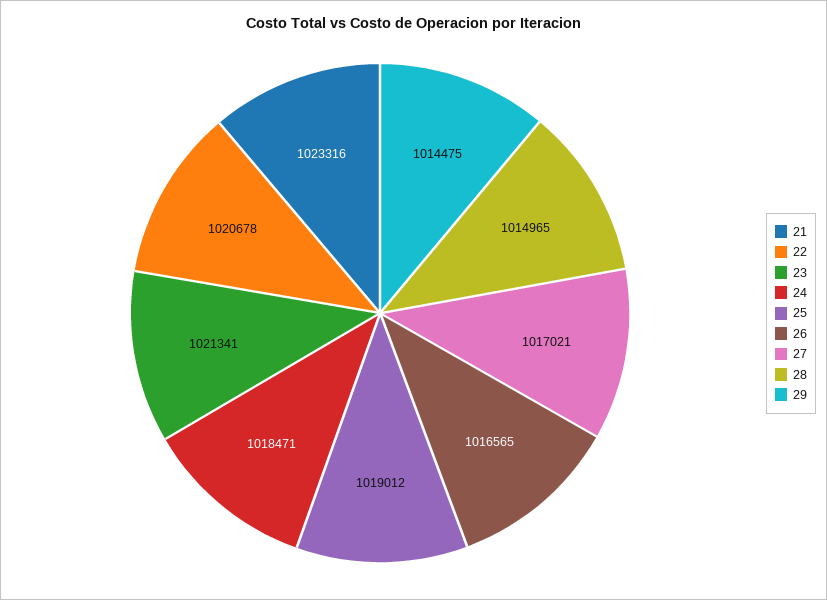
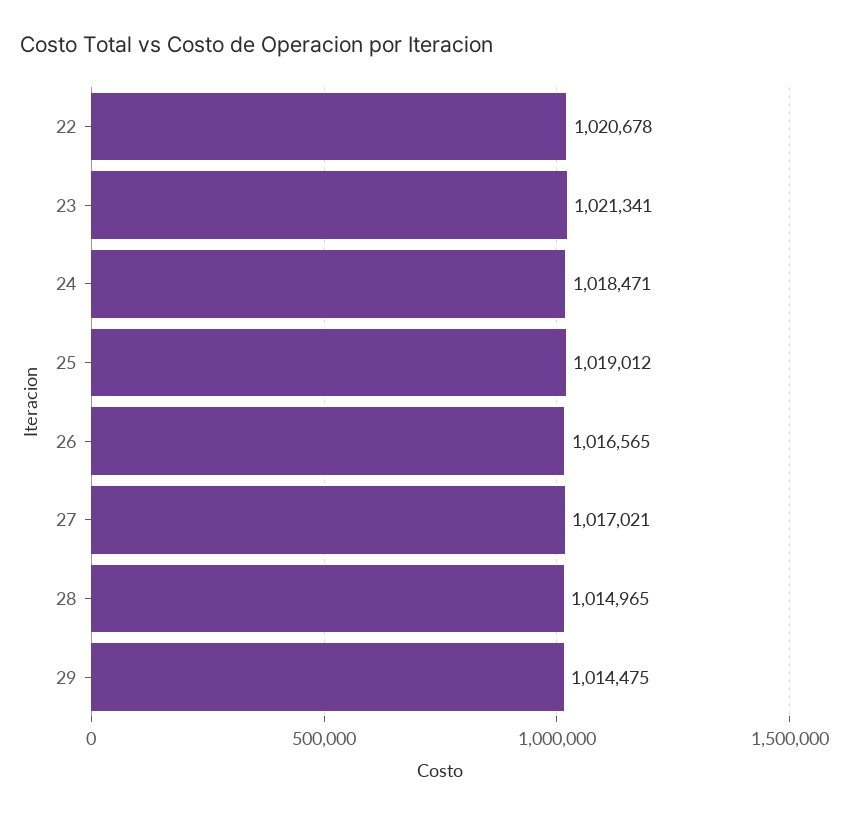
21: 1023316 -> none

